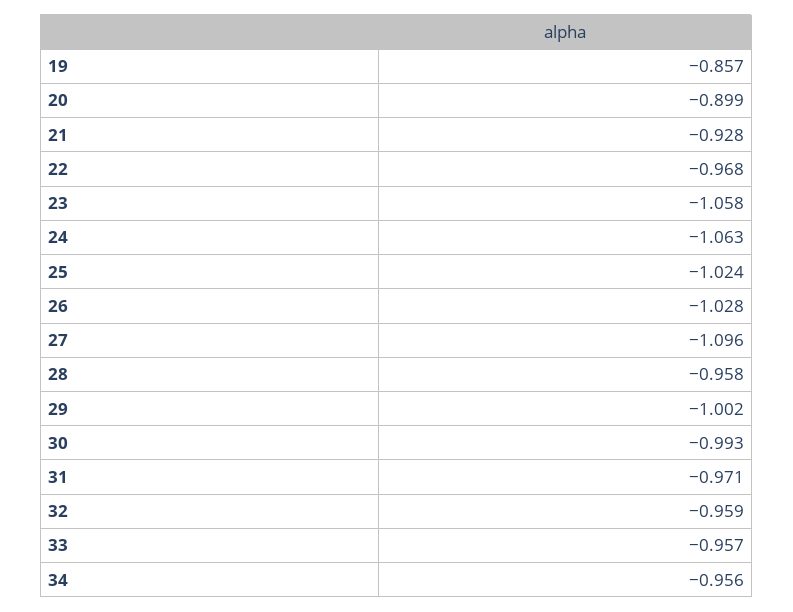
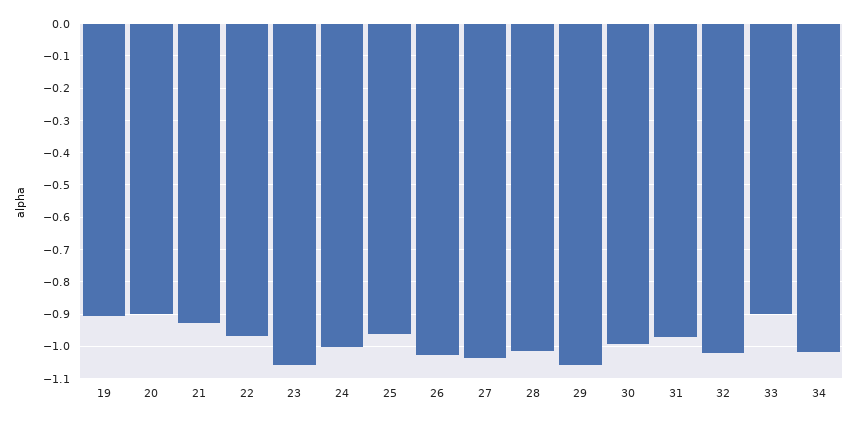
19: -0.857 -> -0.9
24: -1.063 -> -1
25: -1.024 -> -0.96
27: -1.096 -> -1.04
28: -0.958 -> -1.02
29: -1.002 -> -1.06
32: -0.959 -> -1.02
33: -0.957 -> -0.9
34: -0.956 -> -1.02

